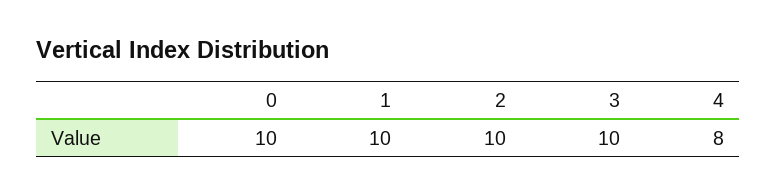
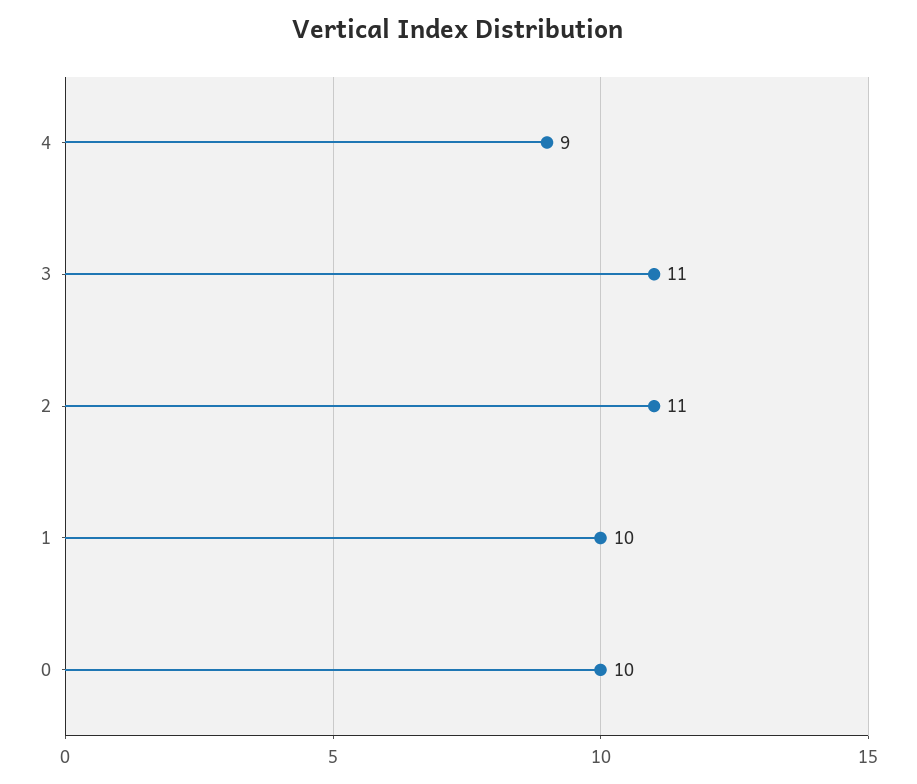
2: 10 -> 11
3: 10 -> 11
4: 8 -> 9

